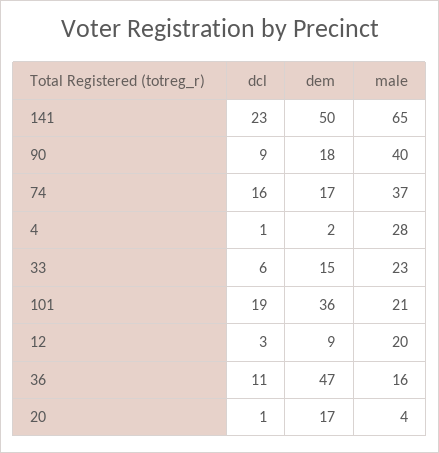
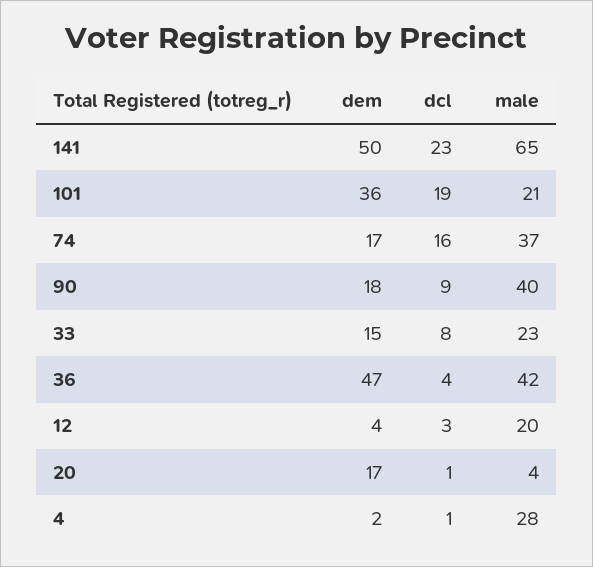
dcl, 33: 6 -> 8
dem, 12: 9 -> 4
dcl, 36: 11 -> 4
male, 36: 16 -> 42

